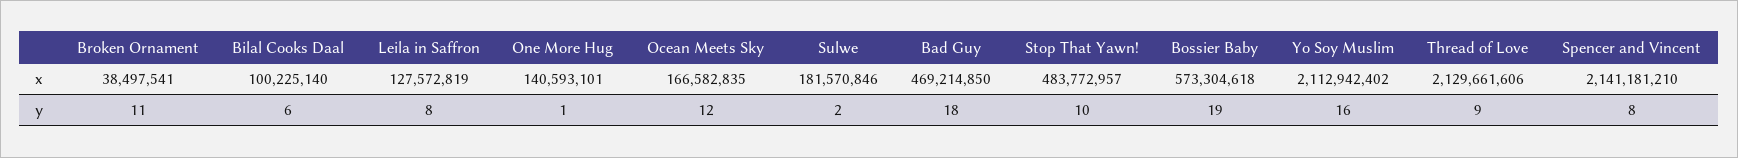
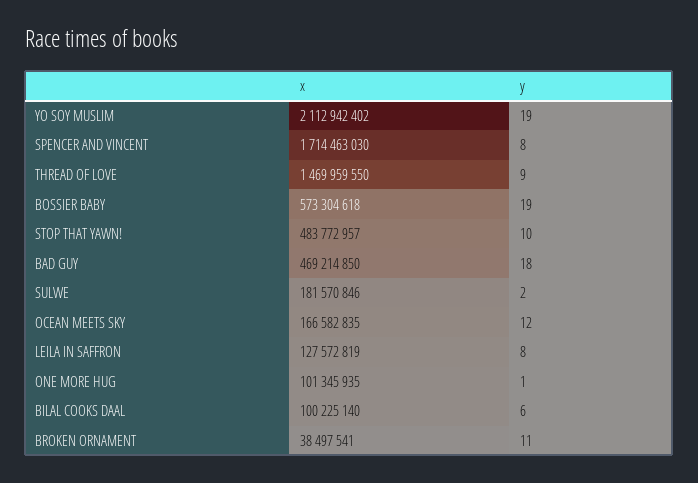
One More Hug, x: 140593101 -> 101345935
Thread of Love, x: 2129661606 -> 1469959550
Spencer and Vincent, x: 2141181210 -> 1714463030
Yo Soy Muslim, y: 16 -> 19

